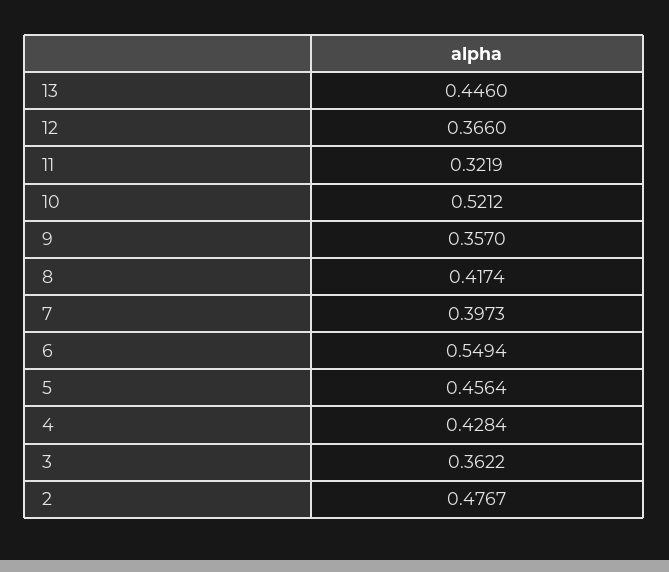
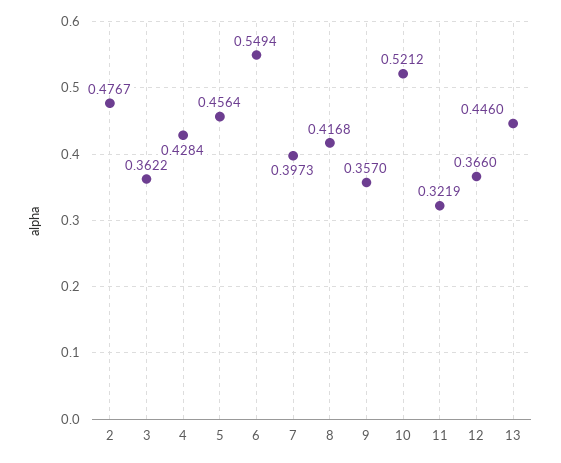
8: 0.4174 -> 0.4168

